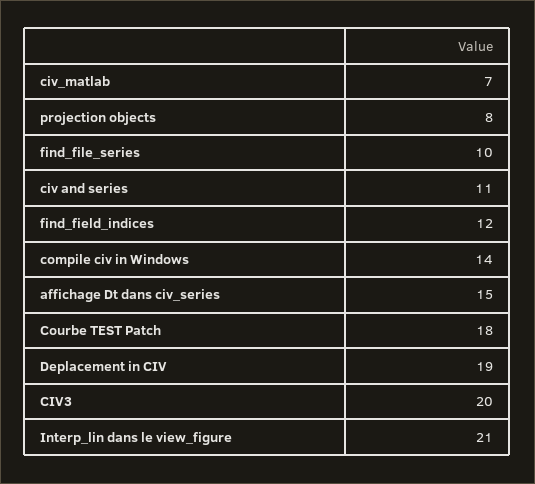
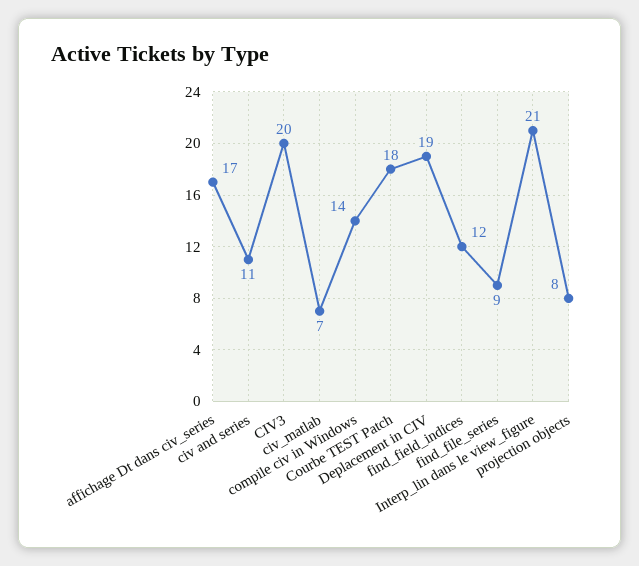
find_file_series: 10 -> 9
affichage Dt dans civ_series: 15 -> 17

